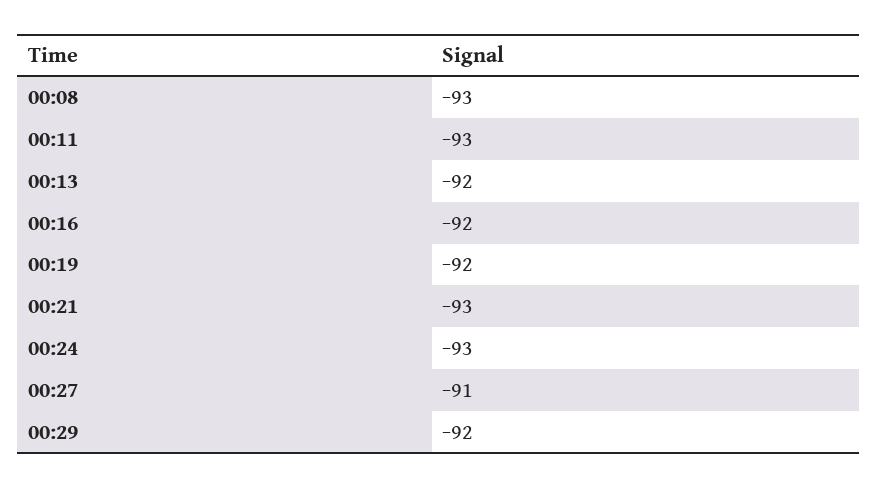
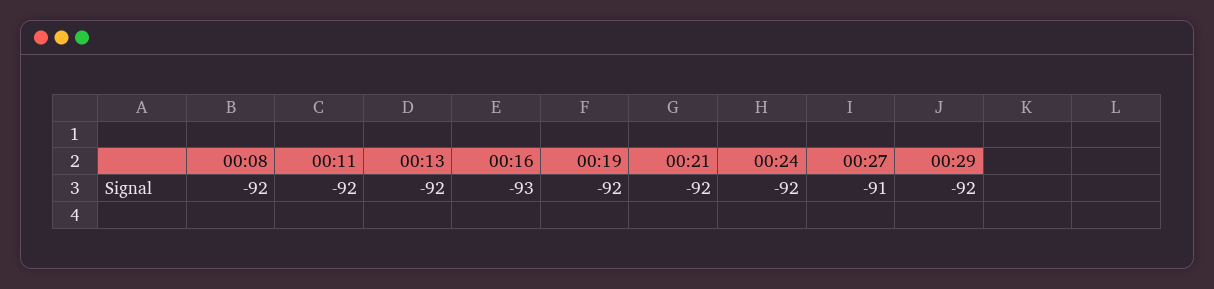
00:08: -93 -> -92
00:11: -93 -> -92
00:16: -92 -> -93
00:21: -93 -> -92
00:24: -93 -> -92

